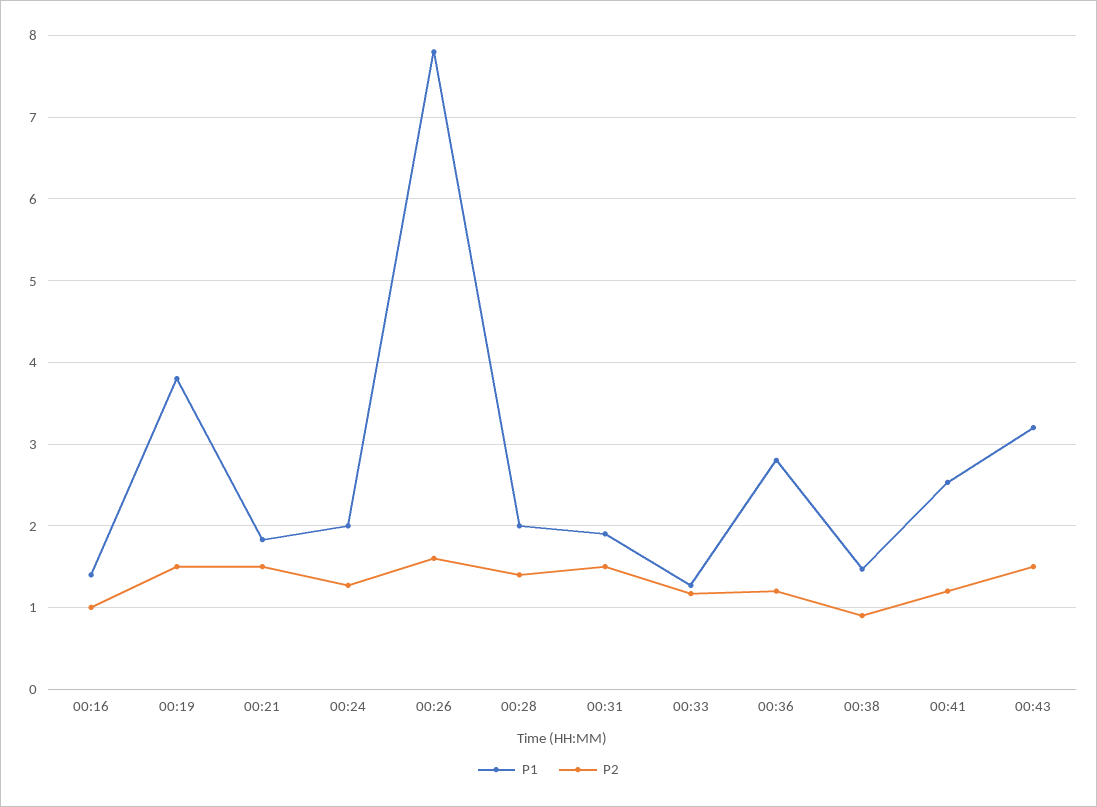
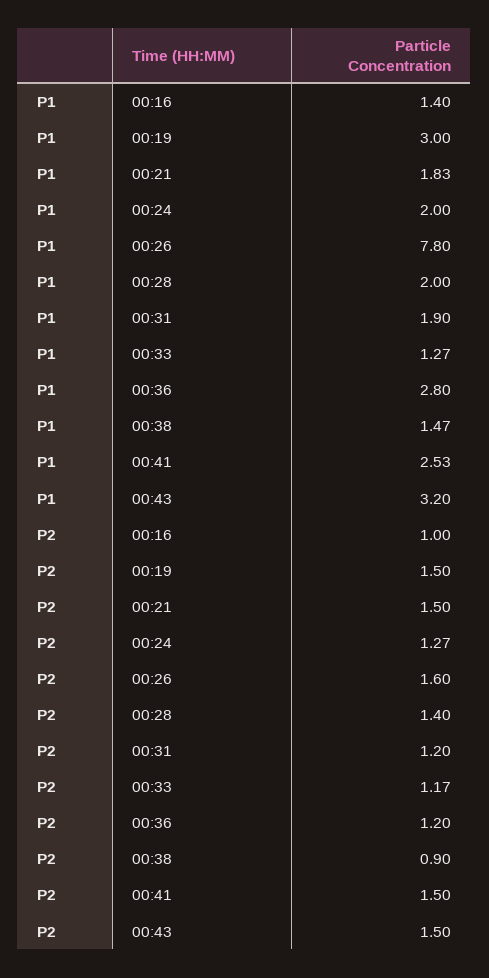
P1, 00:19: 3.8 -> 3
P2, 00:31: 1.5 -> 1.2
P2, 00:41: 1.2 -> 1.5

